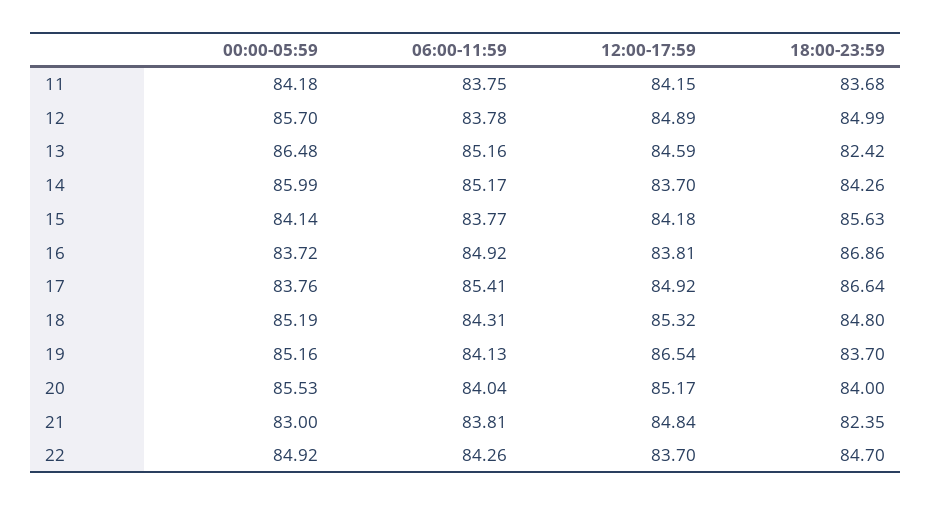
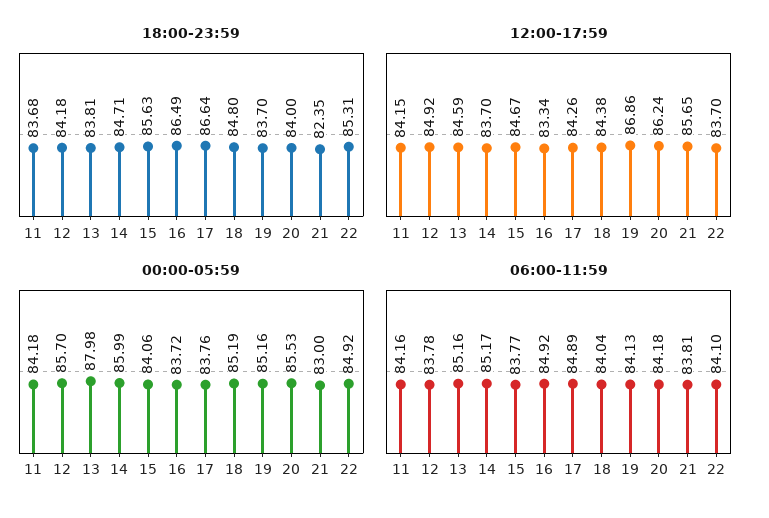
06:00-11:59, 11: 83.75 -> 84.16
12:00-17:59, 12: 84.89 -> 84.92
18:00-23:59, 12: 84.99 -> 84.18
00:00-05:59, 13: 86.48 -> 87.98
18:00-23:59, 13: 82.42 -> 83.81
18:00-23:59, 14: 84.26 -> 84.71
00:00-05:59, 15: 84.14 -> 84.06
12:00-17:59, 15: 84.18 -> 84.67
12:00-17:59, 16: 83.81 -> 83.34
18:00-23:59, 16: 86.86 -> 86.49
06:00-11:59, 17: 85.41 -> 84.89
12:00-17:59, 17: 84.92 -> 84.26
06:00-11:59, 18: 84.31 -> 84.04
12:00-17:59, 18: 85.32 -> 84.38
12:00-17:59, 19: 86.54 -> 86.86
06:00-11:59, 20: 84.04 -> 84.18
12:00-17:59, 20: 85.17 -> 86.24
12:00-17:59, 21: 84.84 -> 85.65
06:00-11:59, 22: 84.26 -> 84.1
18:00-23:59, 22: 84.7 -> 85.31

